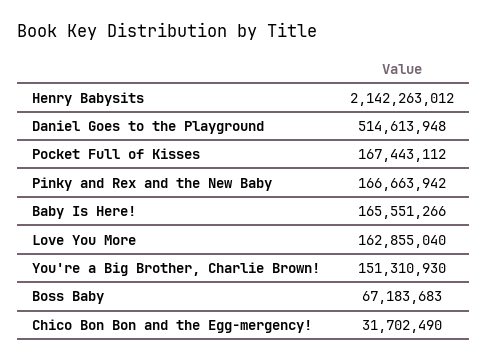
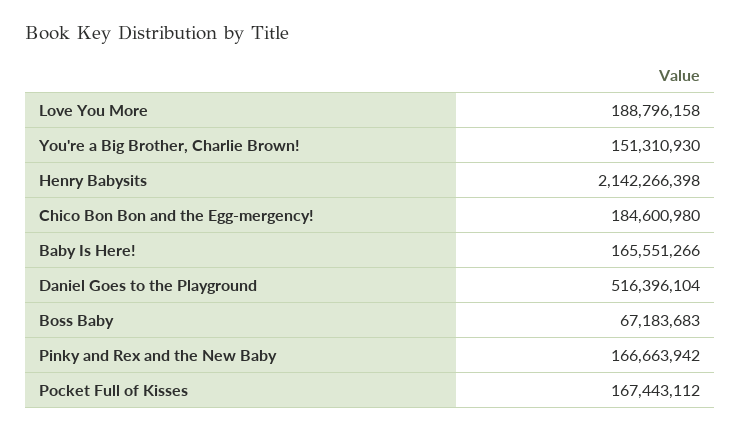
Henry Babysits: 2142263012 -> 2142266398
Daniel Goes to the Playground: 514613948 -> 516396104
Love You More: 162855040 -> 188796158
Chico Bon Bon and the Egg-mergency!: 31702490 -> 184600980

